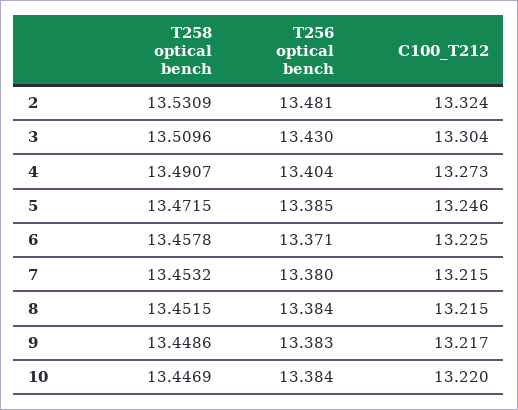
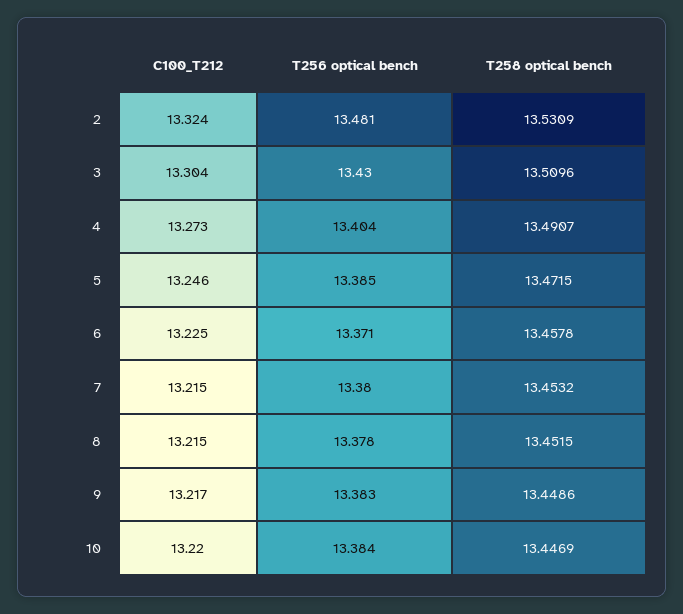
T256 optical bench, 8: 13.384 -> 13.378

